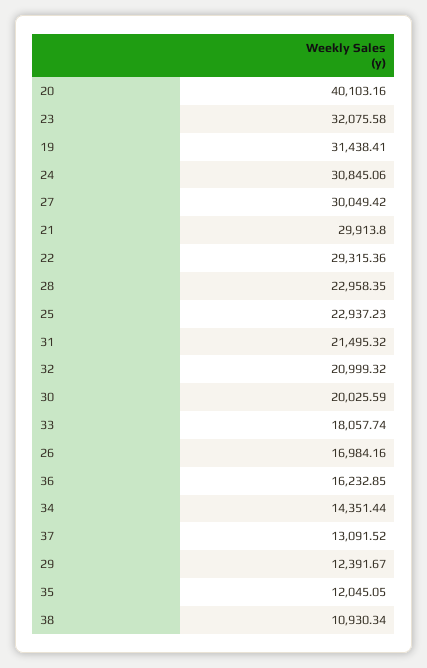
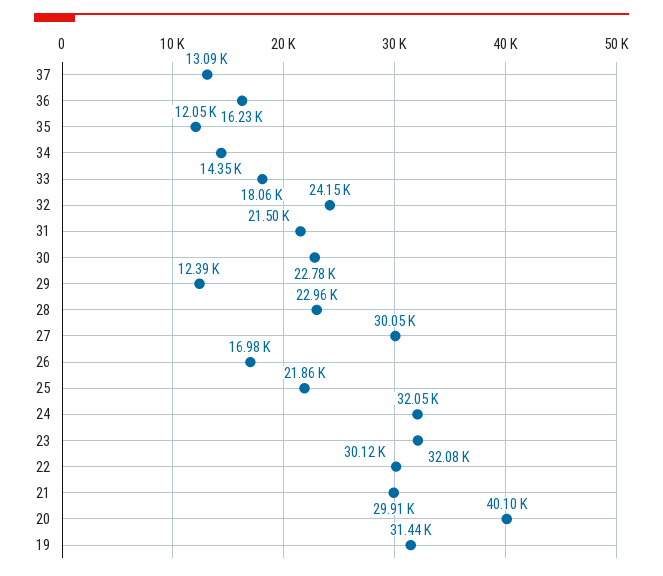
24: 30845.06 -> 32050
22: 29315.36 -> 30120
25: 22937.23 -> 21860
32: 20999.32 -> 24150
30: 20025.59 -> 22780
38: 10930.34 -> none

